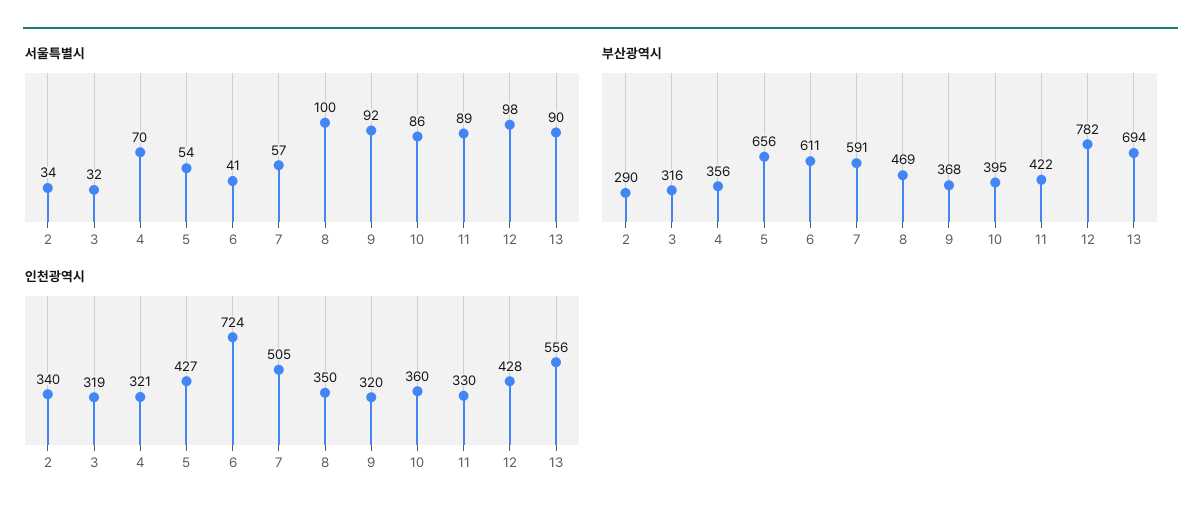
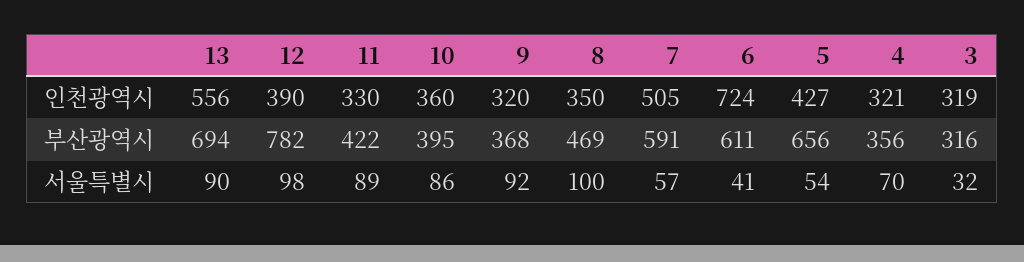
서울특별시, 2: 34 -> none
부산광역시, 2: 290 -> none
인천광역시, 2: 340 -> none
인천광역시, 12: 428 -> 390

